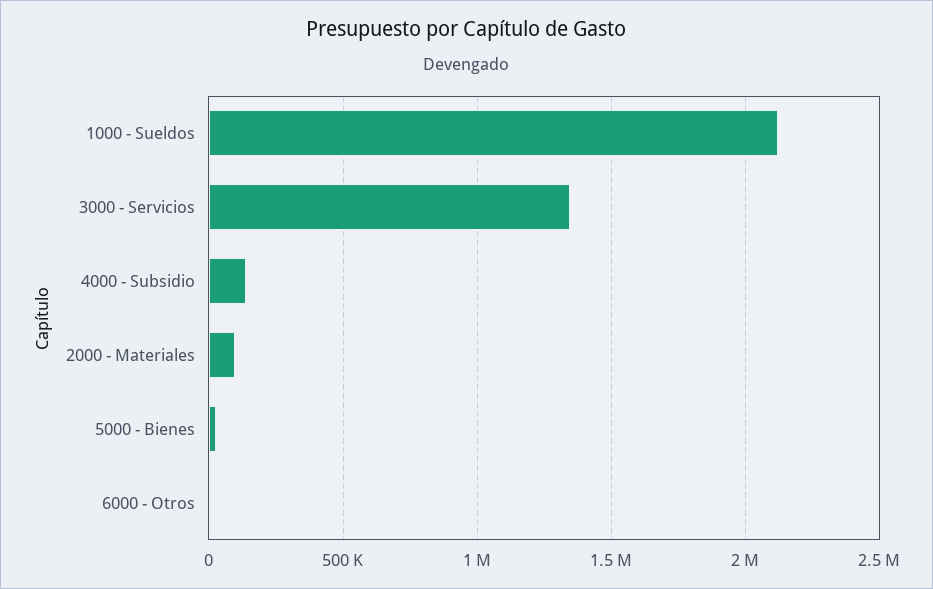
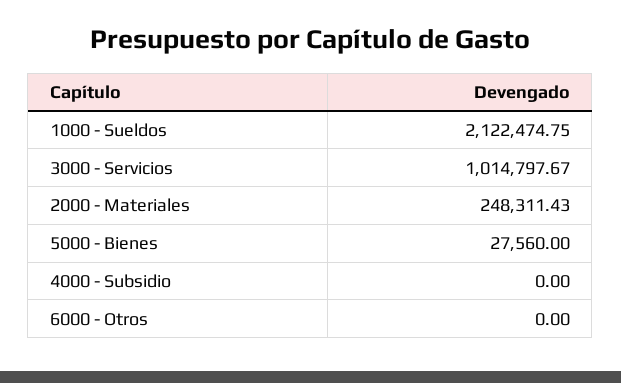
3000 - Servicios: 1350000 -> 1014797.67
4000 - Subsidio: 150000 -> 0
2000 - Materiales: 100000 -> 248311.43

